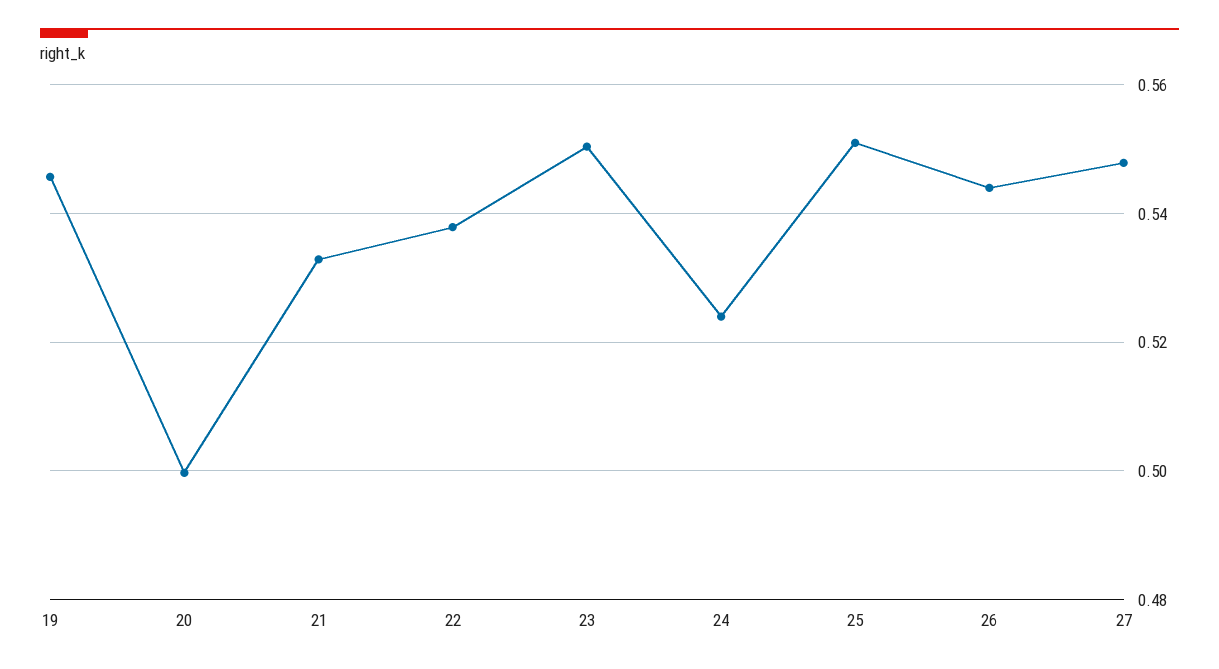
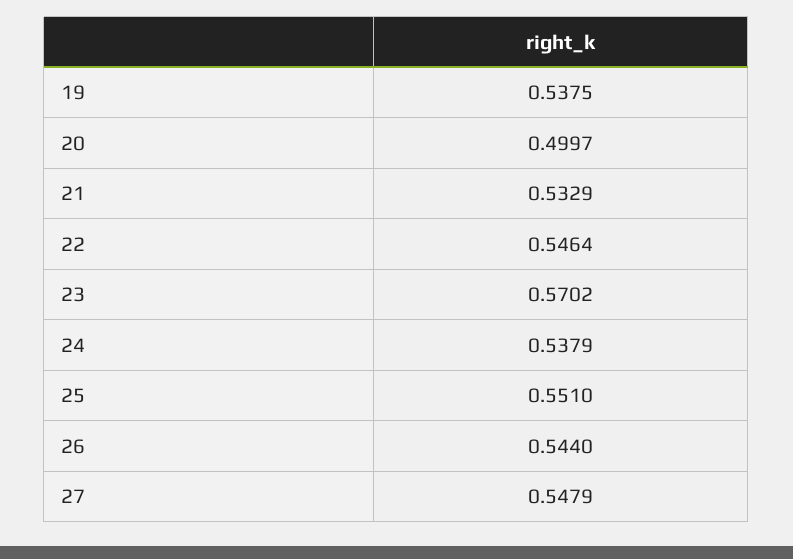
19: 0.546 -> 0.5375
22: 0.538 -> 0.5464
23: 0.55 -> 0.5702
24: 0.524 -> 0.5379

